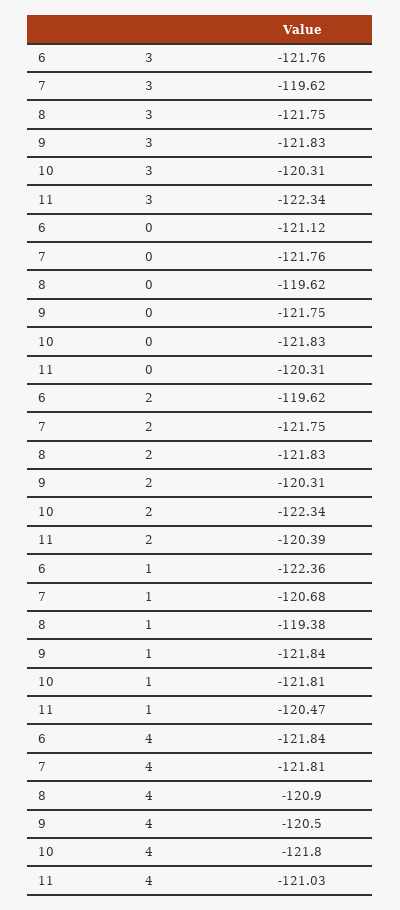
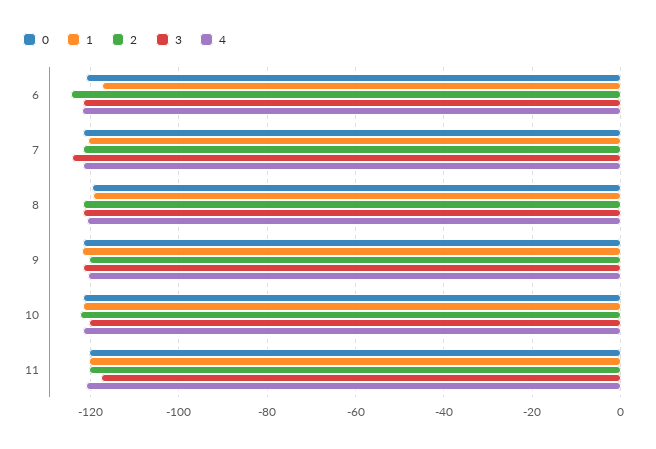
3, 7: -119.62 -> -124
3, 11: -122.34 -> -118
2, 6: -119.62 -> -124
1, 6: -122.36 -> -118

